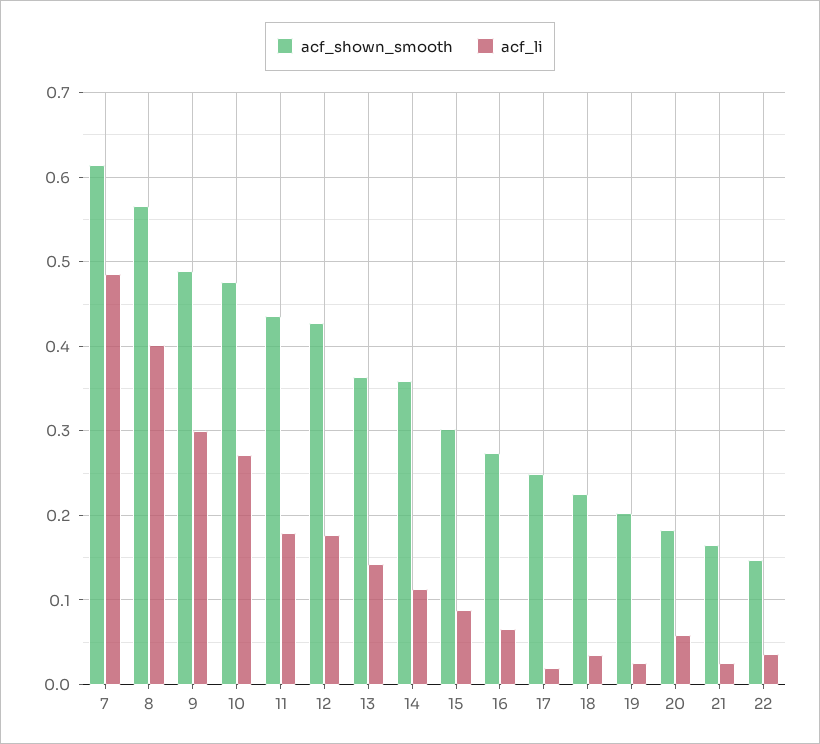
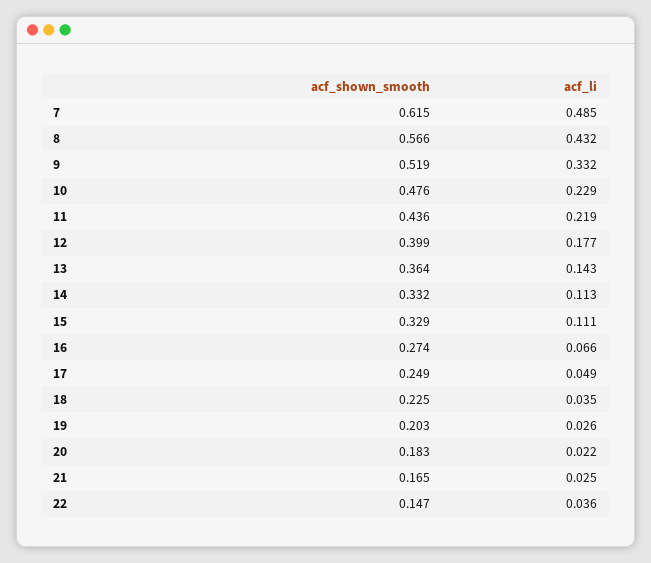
acf_li, 8: 0.4 -> 0.432
acf_shown_smooth, 9: 0.49 -> 0.519
acf_li, 9: 0.3 -> 0.332
acf_li, 10: 0.27 -> 0.229
acf_li, 11: 0.18 -> 0.219
acf_shown_smooth, 12: 0.43 -> 0.399
acf_shown_smooth, 14: 0.36 -> 0.332
acf_shown_smooth, 15: 0.3 -> 0.329
acf_li, 15: 0.09 -> 0.111
acf_li, 17: 0.02 -> 0.049
acf_li, 20: 0.06 -> 0.022

